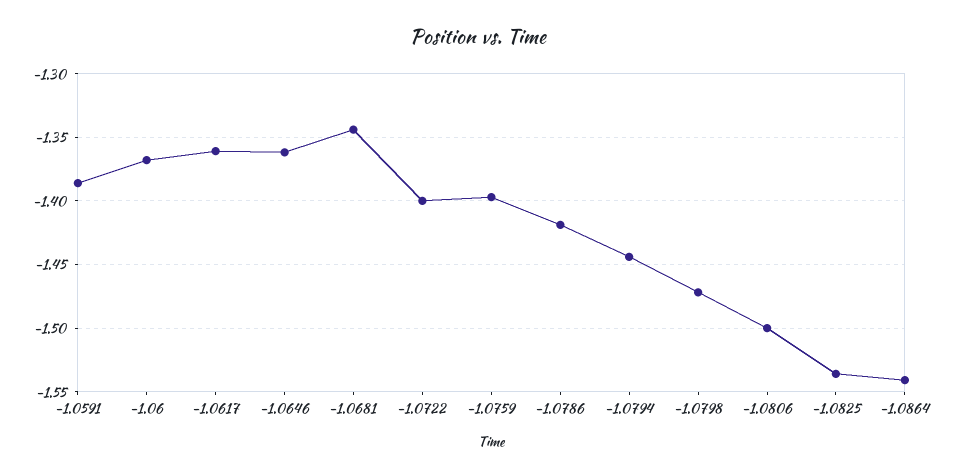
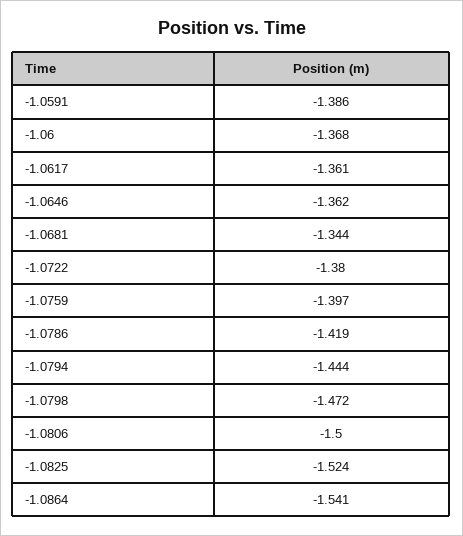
-1.0722: -1.4 -> -1.38
-1.0825: -1.535 -> -1.524

